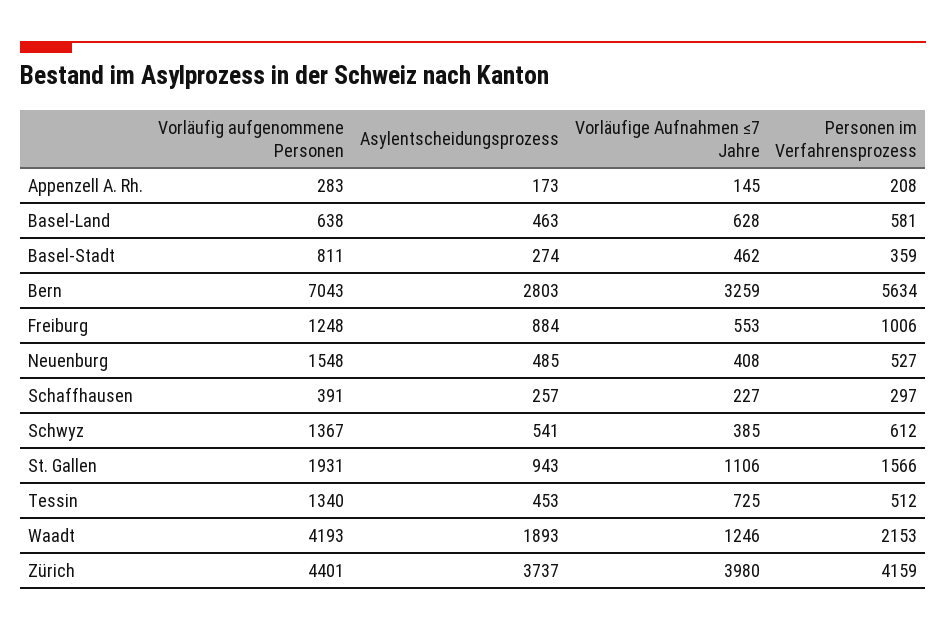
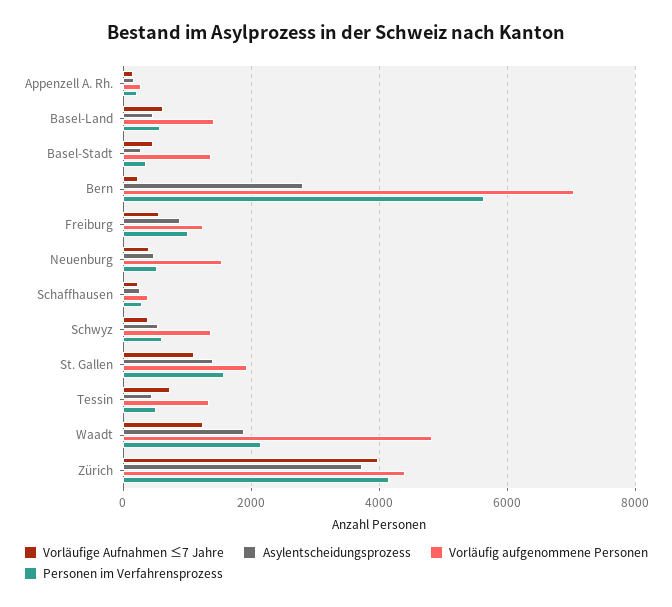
Vorläufig aufgenommene Personen, Basel-Land: 638 -> 1400
Vorläufig aufgenommene Personen, Basel-Stadt: 811 -> 1400
Vorläufige Aufnahmen ≤7 Jahre, Bern: 3259 -> 200
Asylentscheidungsprozess, St. Gallen: 943 -> 1400
Vorläufig aufgenommene Personen, Waadt: 4193 -> 4800

